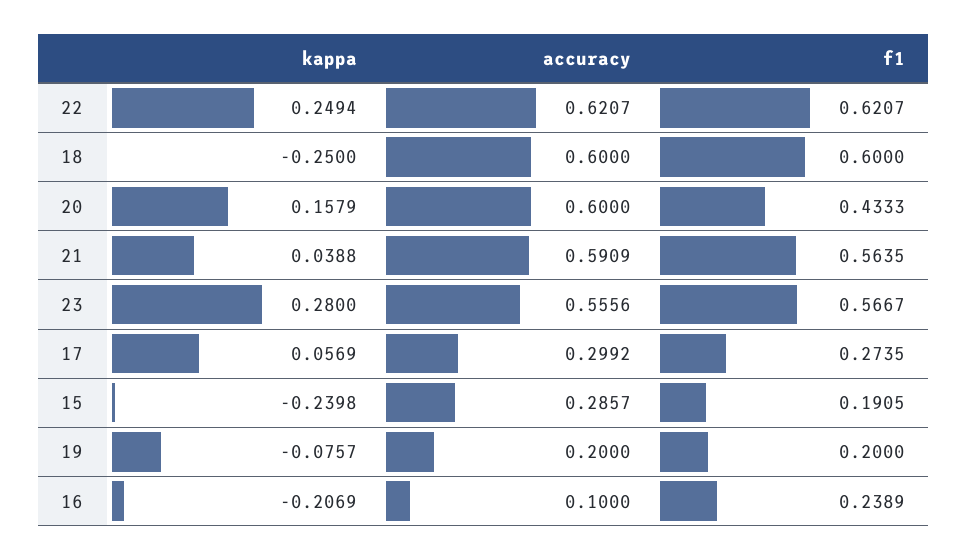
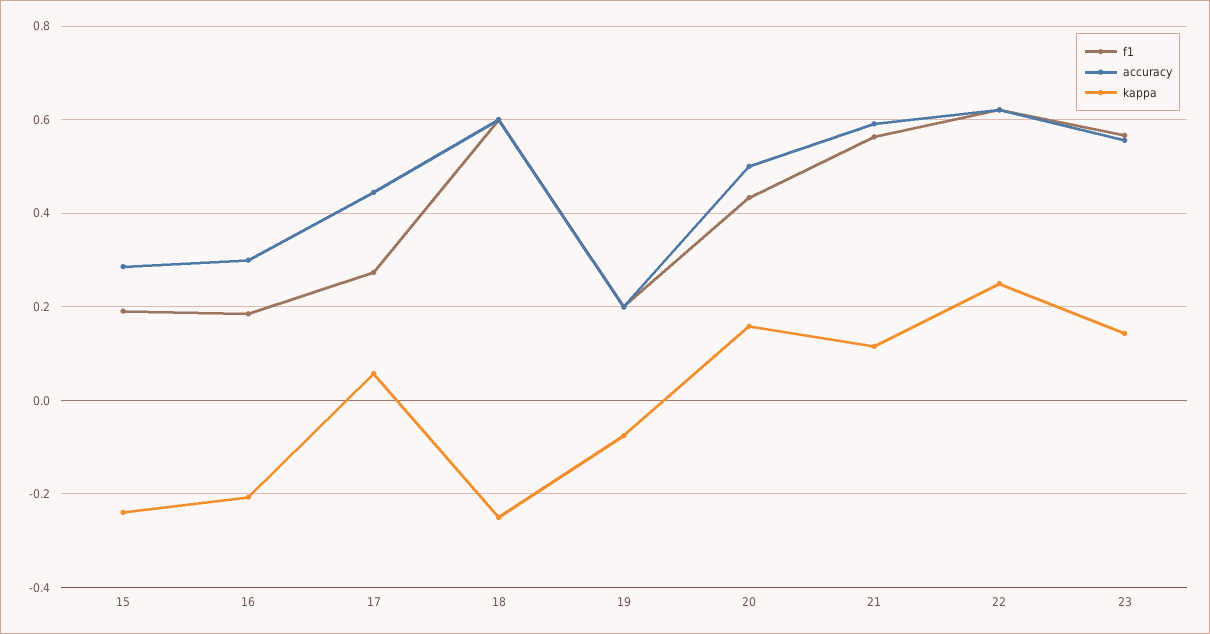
accuracy, 20: 0.6 -> 0.5
kappa, 21: 0.0388 -> 0.12
kappa, 23: 0.28 -> 0.14
accuracy, 17: 0.2992 -> 0.44
accuracy, 16: 0.1 -> 0.3
f1, 16: 0.2389 -> 0.18

